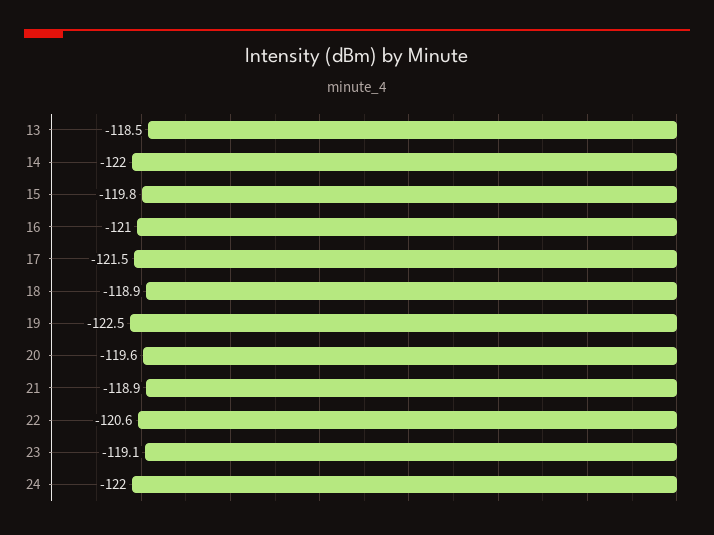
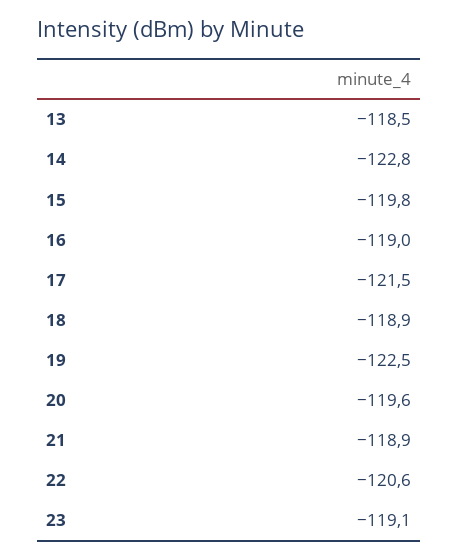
14: -122 -> -122.8
16: -121 -> -119
24: -122 -> none

